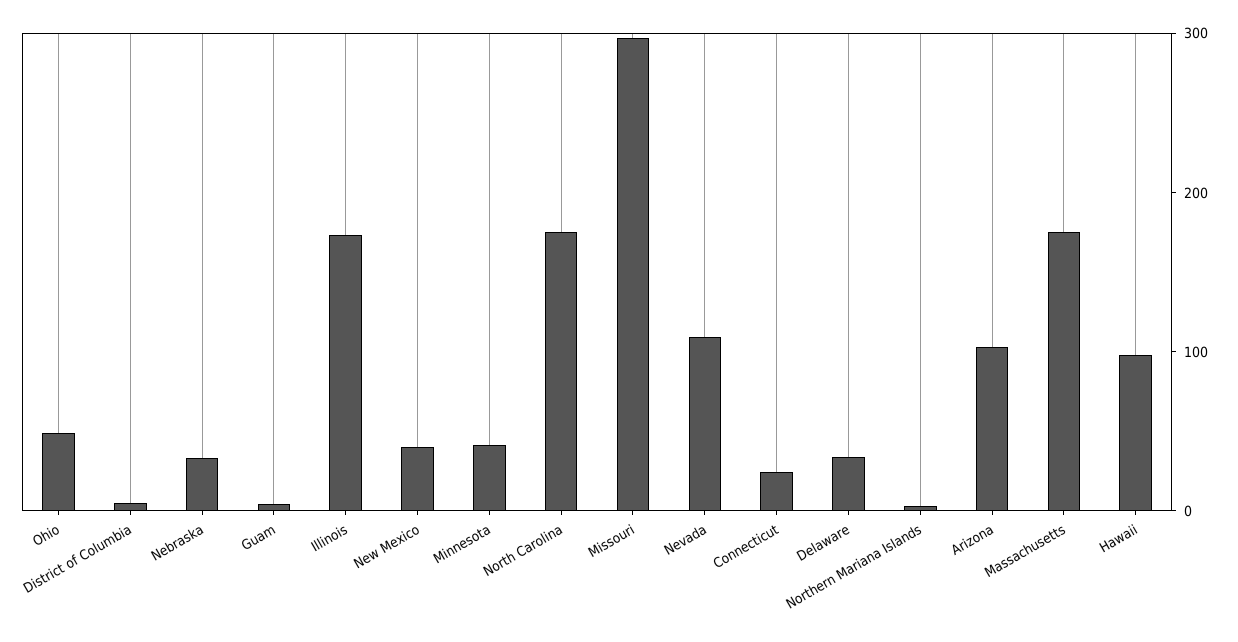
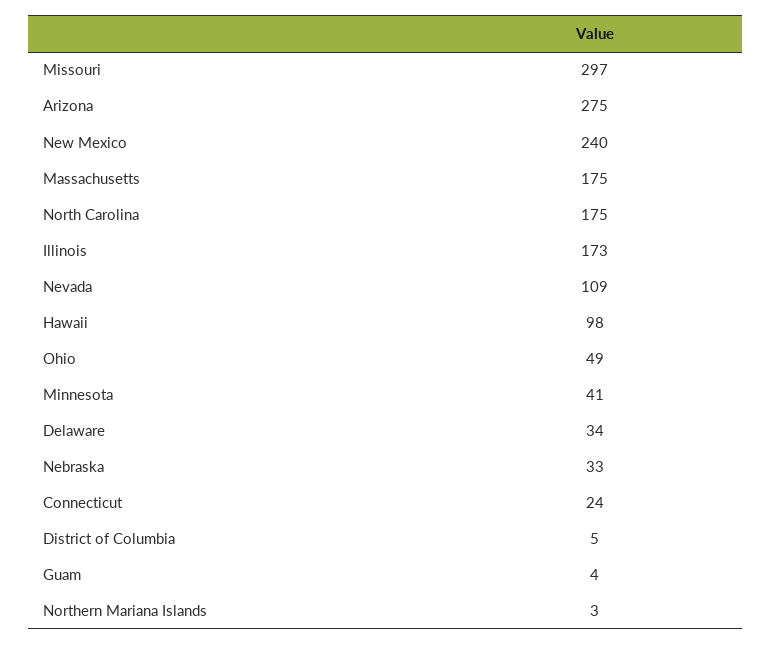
New Mexico: 40 -> 240
Arizona: 100 -> 275

